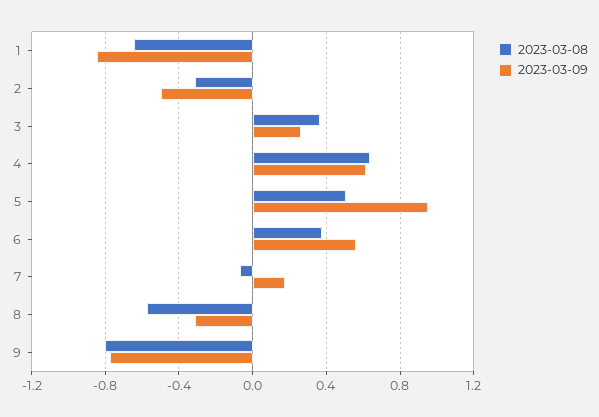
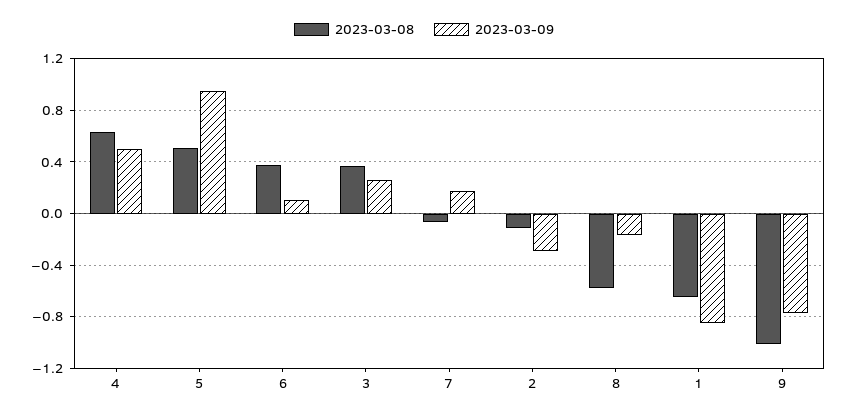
2023-03-08, 2: -0.3 -> -0.1
2023-03-09, 2: -0.5 -> -0.3
2023-03-09, 4: 0.6 -> 0.5
2023-03-09, 6: 0.55 -> 0.1
2023-03-09, 8: -0.3 -> -0.15
2023-03-08, 9: -0.8 -> -1

